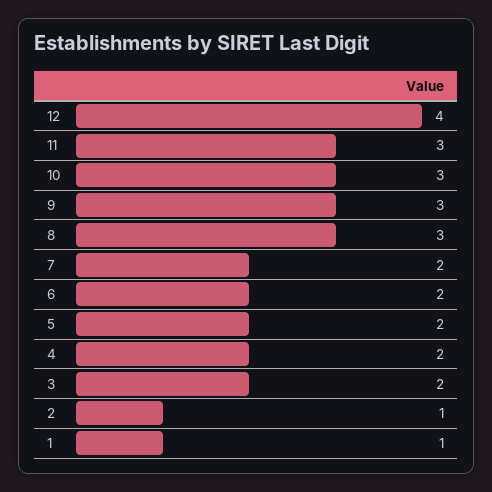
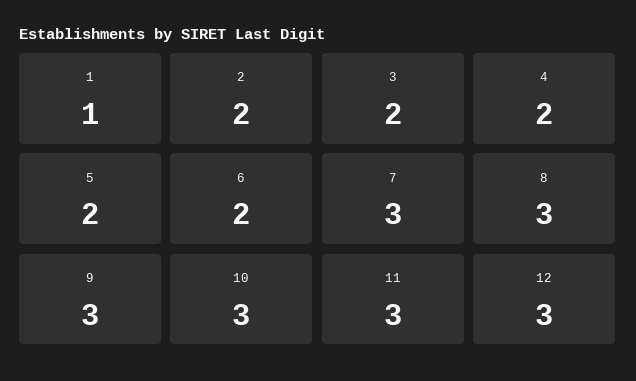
12: 4 -> 3
7: 2 -> 3
2: 1 -> 2

